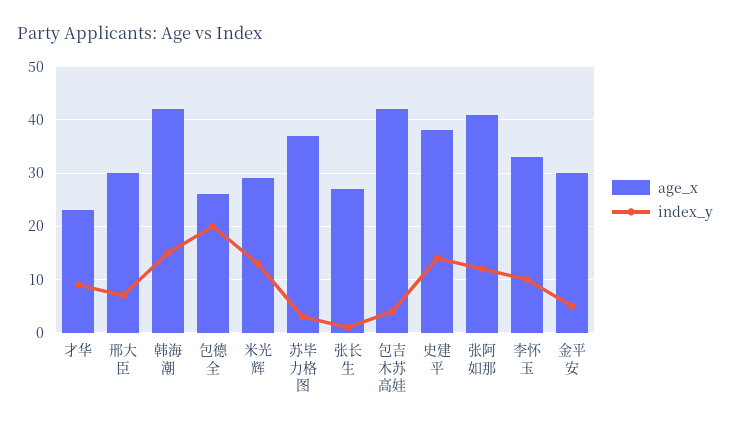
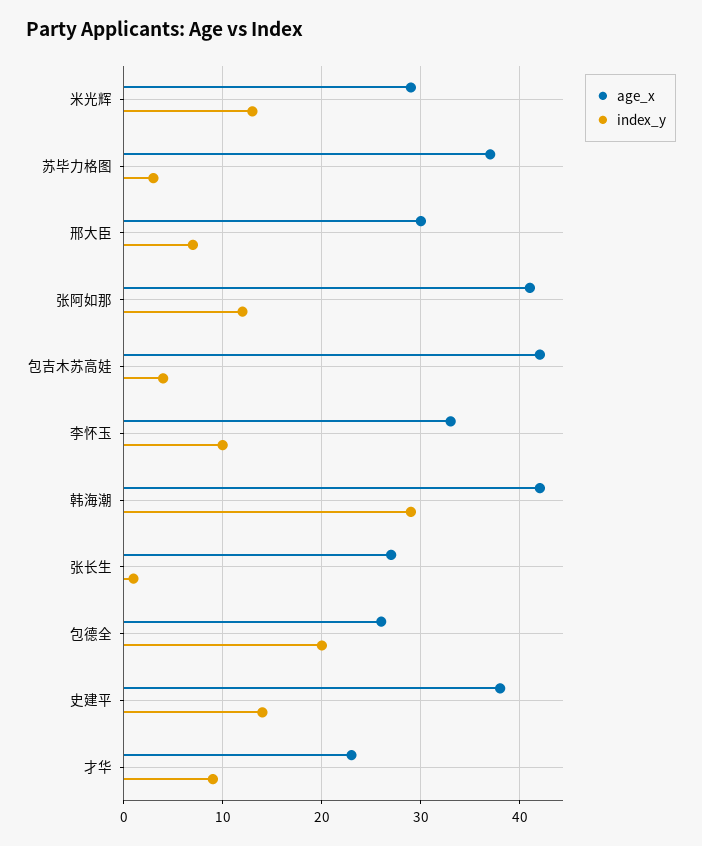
index_y, 韩海潮: 15 -> 29
age_x, 金平安: 30 -> none
index_y, 金平安: 5 -> none

